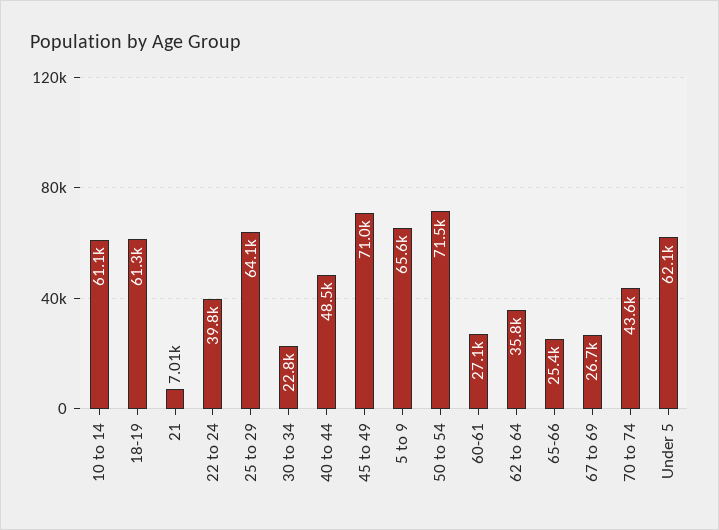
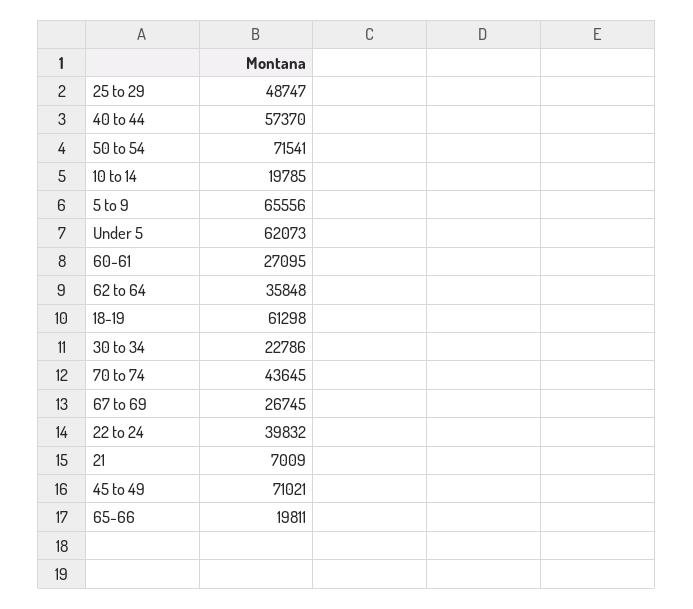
10 to 14: 61100 -> 19785
25 to 29: 64100 -> 48747
40 to 44: 48500 -> 57370
65-66: 25400 -> 19811

